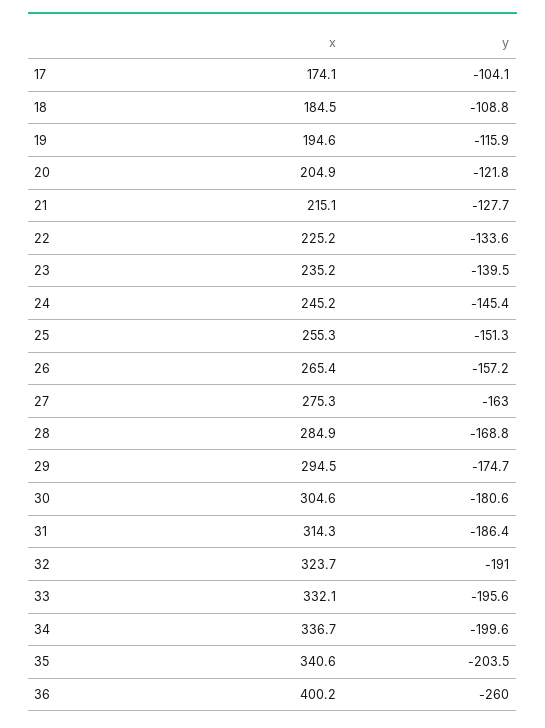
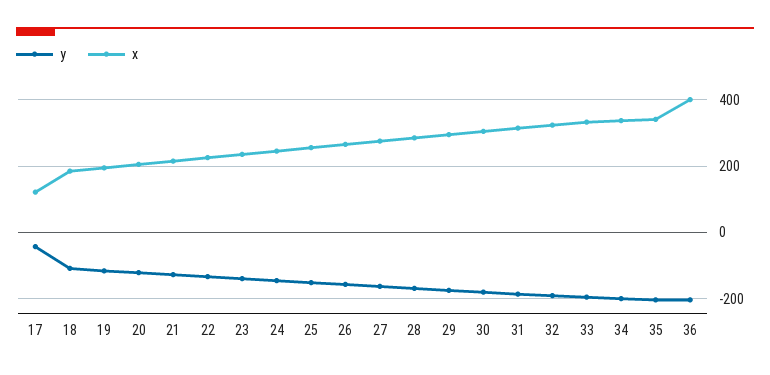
x, 17: 174.1 -> 120
y, 17: -104.1 -> -40
y, 36: -260 -> -200

